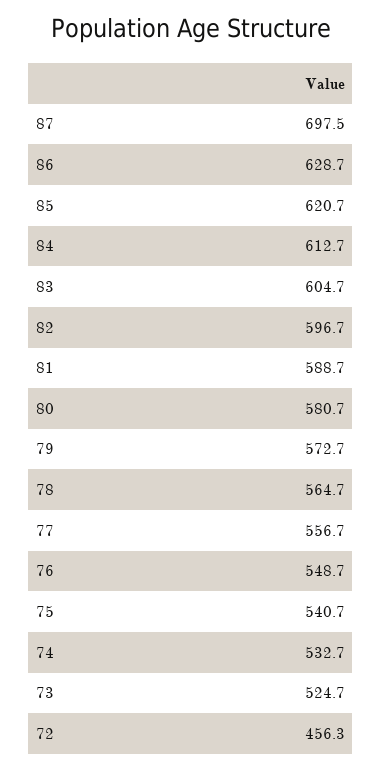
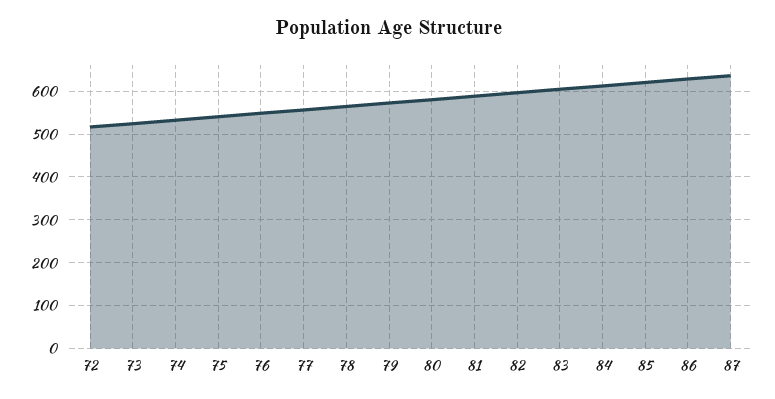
87: 697.5 -> 640
72: 456.3 -> 520

